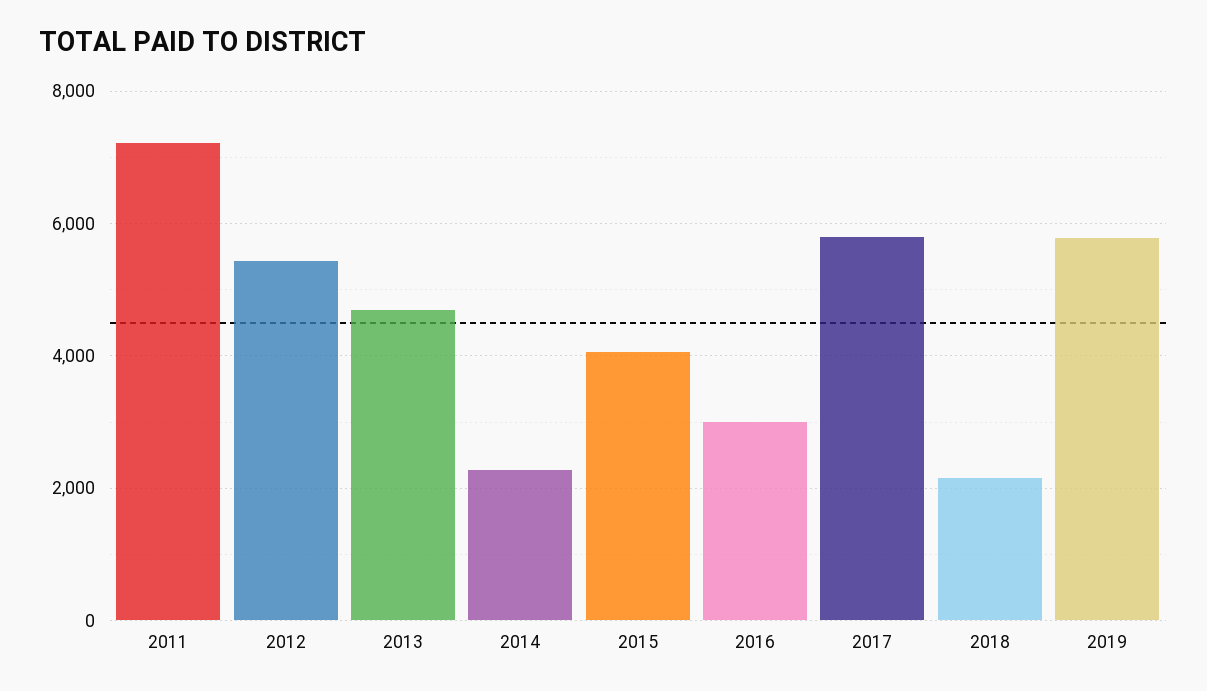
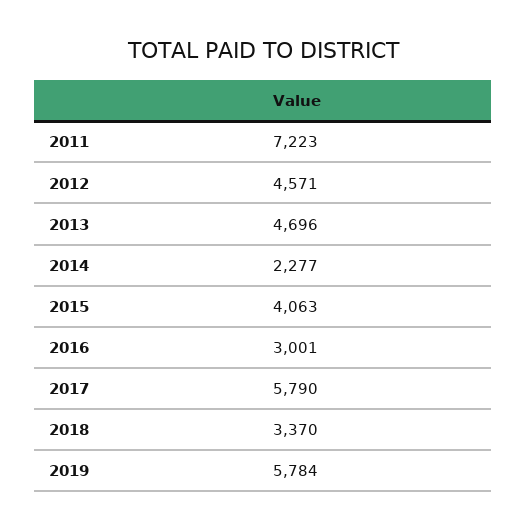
2012: 5400 -> 4571
2018: 2200 -> 3370

